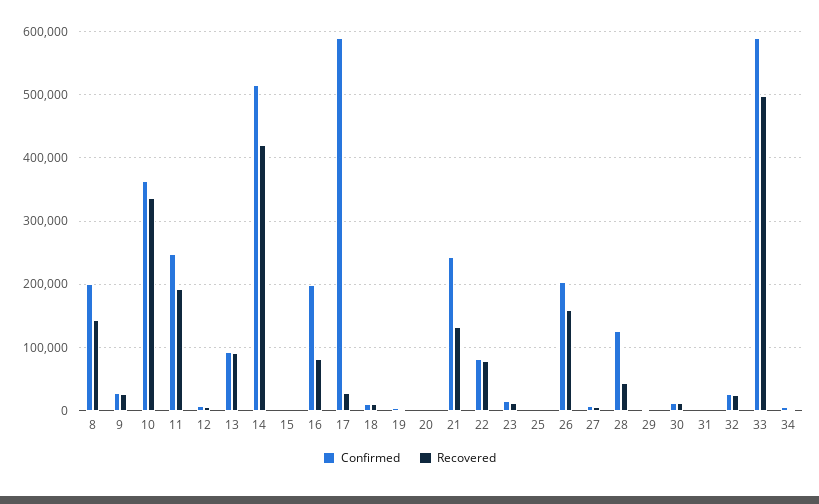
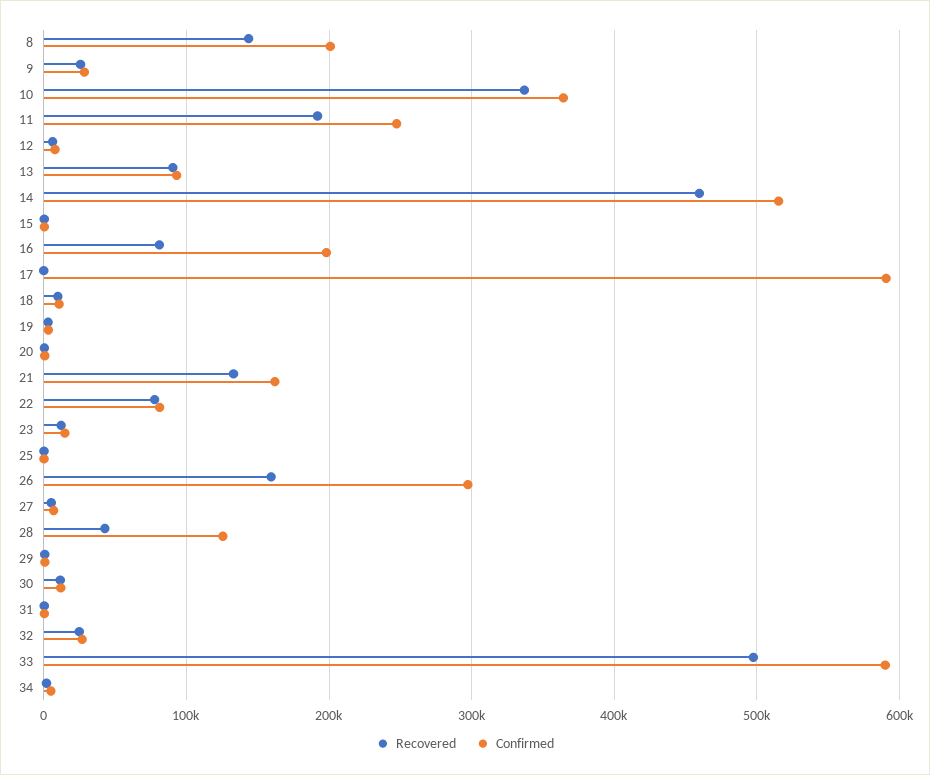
Recovered, 14: 420000 -> 460000
Recovered, 17: 30000 -> 0
Confirmed, 21: 240000 -> 160000
Confirmed, 26: 200000 -> 300000

